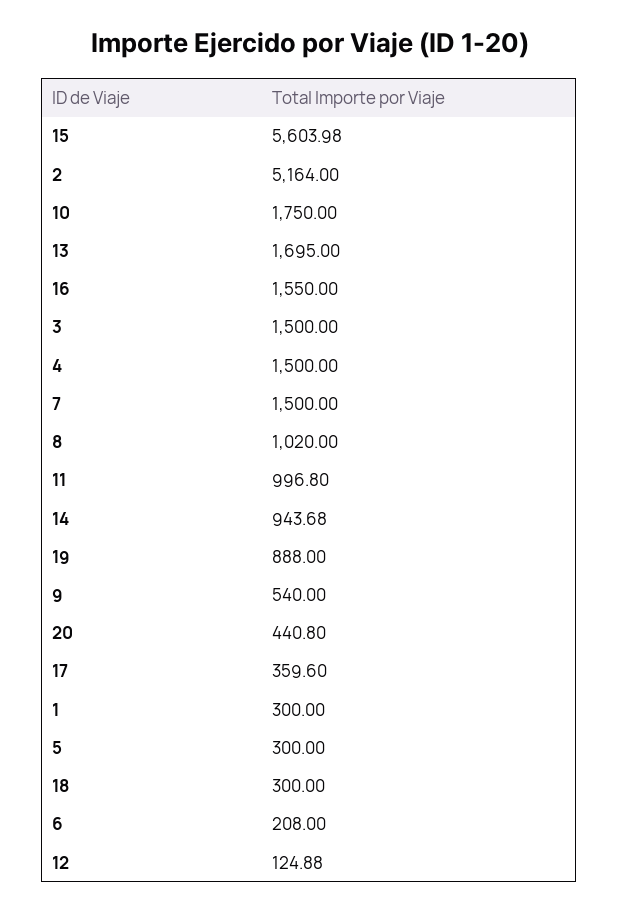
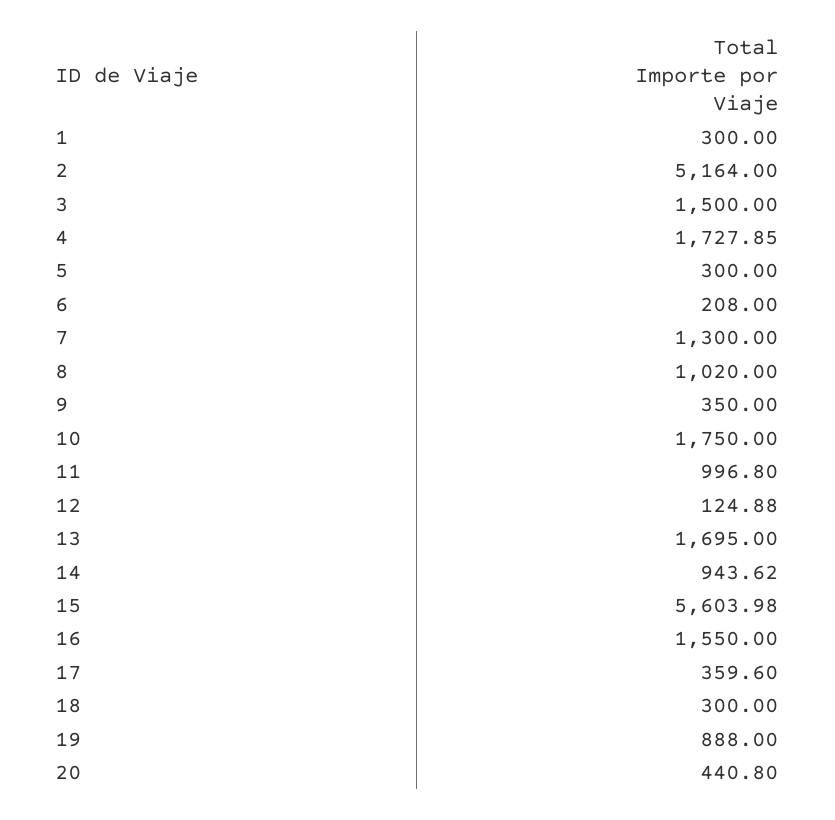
4: 1500 -> 1727.85
7: 1500 -> 1300
14: 943.68 -> 943.62
9: 540 -> 350

